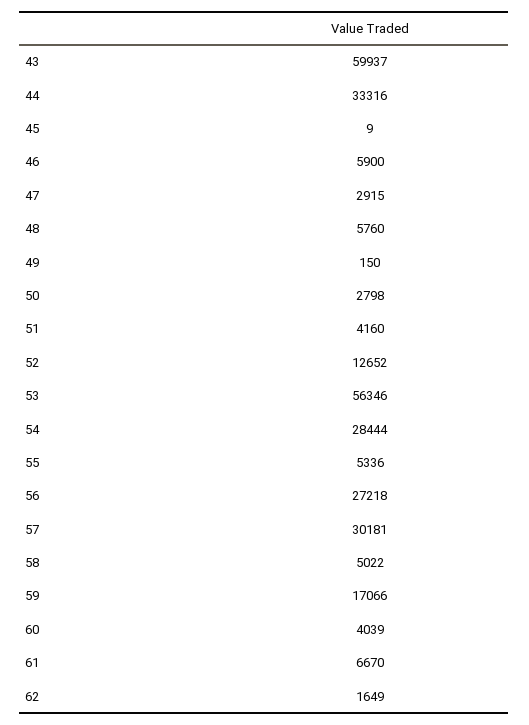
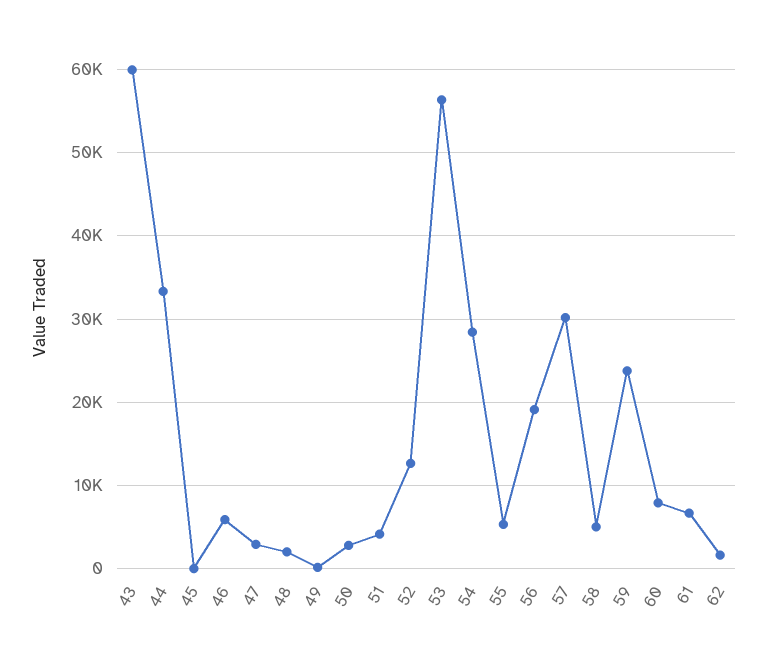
48: 5760 -> 2000
56: 27218 -> 19000
59: 17066 -> 24000
60: 4039 -> 8000

